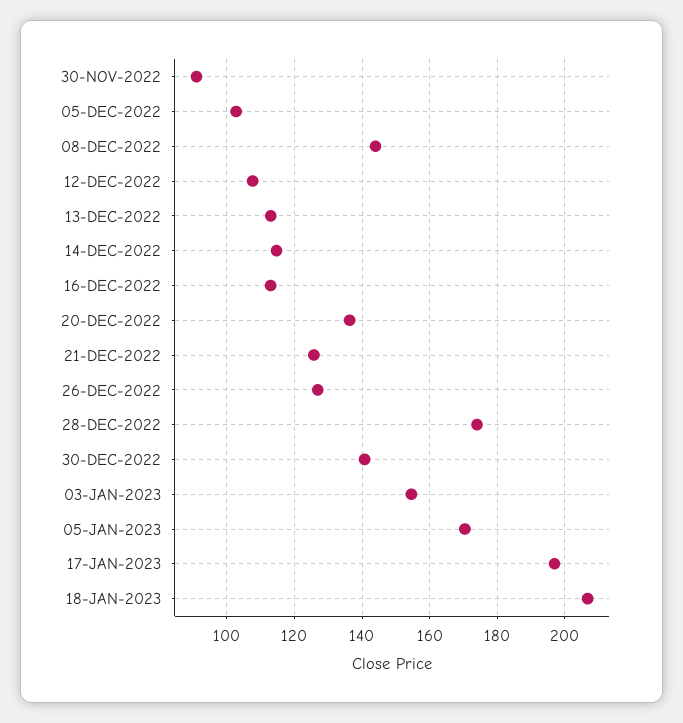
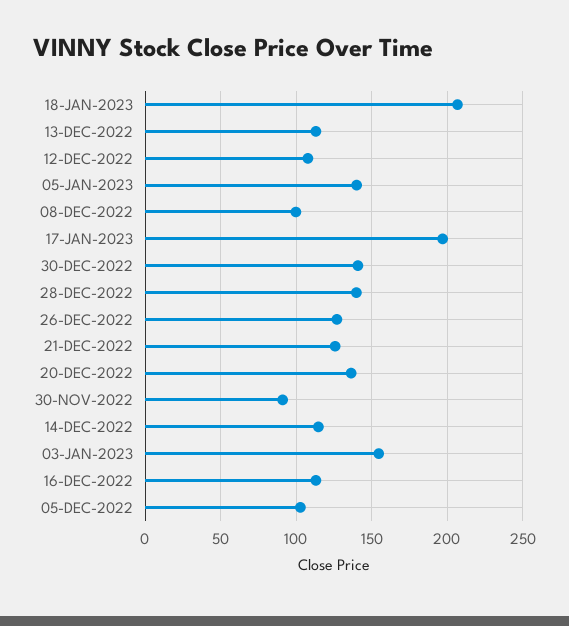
08-DEC-2022: 144 -> 100
28-DEC-2022: 174 -> 140
05-JAN-2023: 170 -> 140

